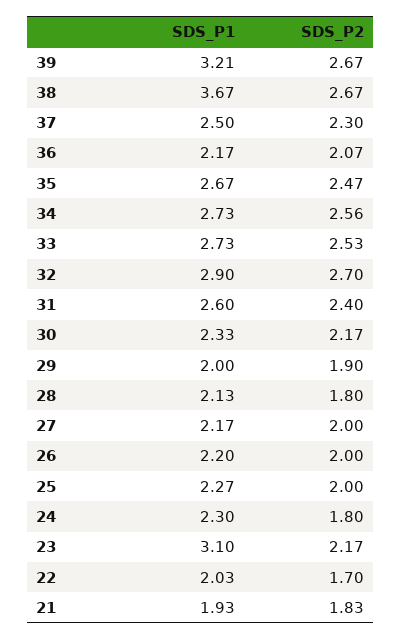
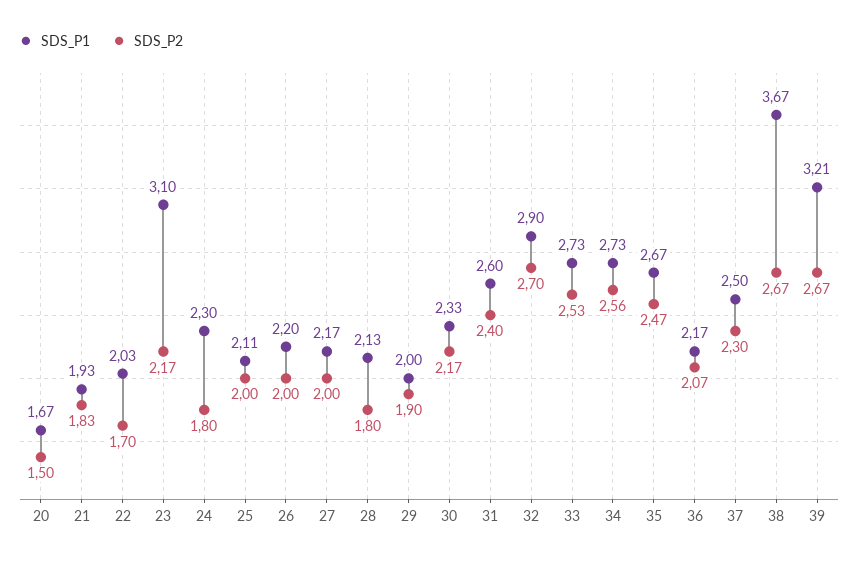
SDS_P1, 25: 2.27 -> 2.11
SDS_P1, 20: none -> 1.67
SDS_P2, 20: none -> 1.5

